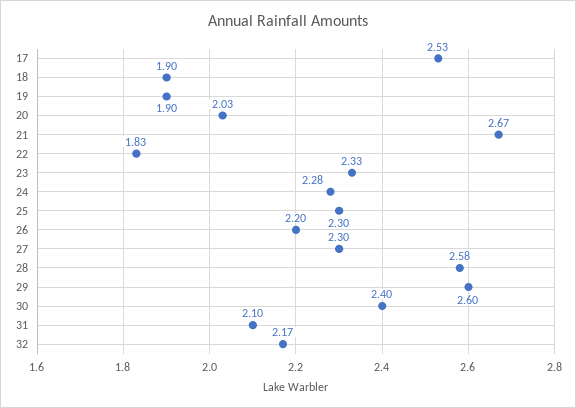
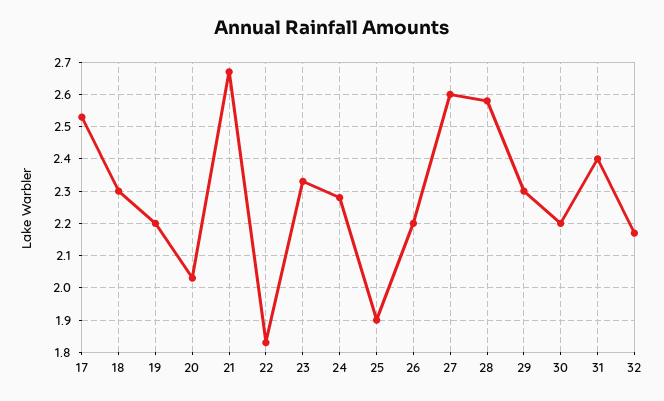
18: 1.9 -> 2.3
19: 1.9 -> 2.2
25: 2.3 -> 1.9
27: 2.3 -> 2.6
29: 2.6 -> 2.3
30: 2.4 -> 2.2
31: 2.1 -> 2.4

